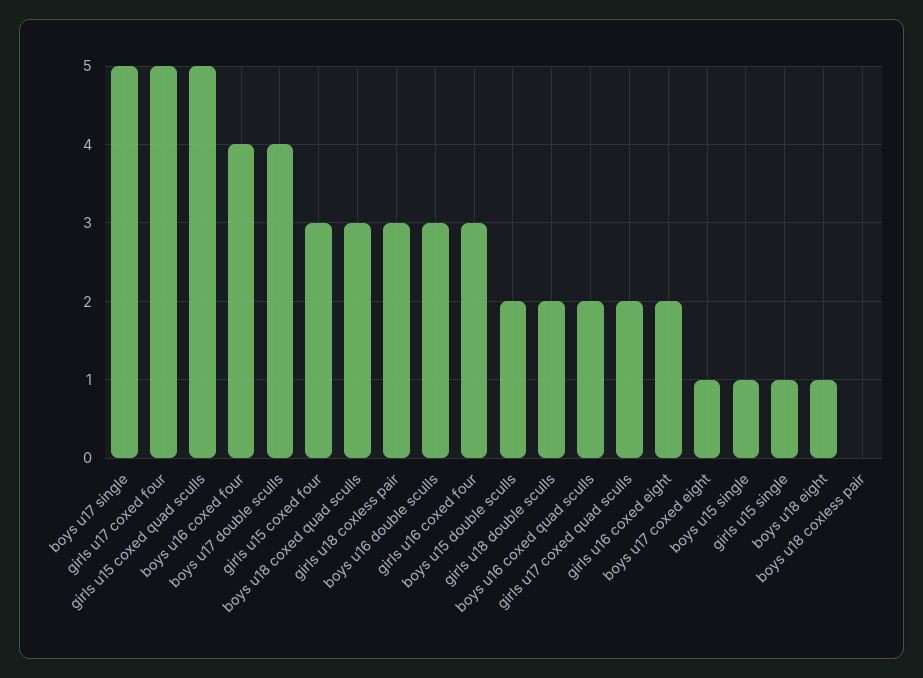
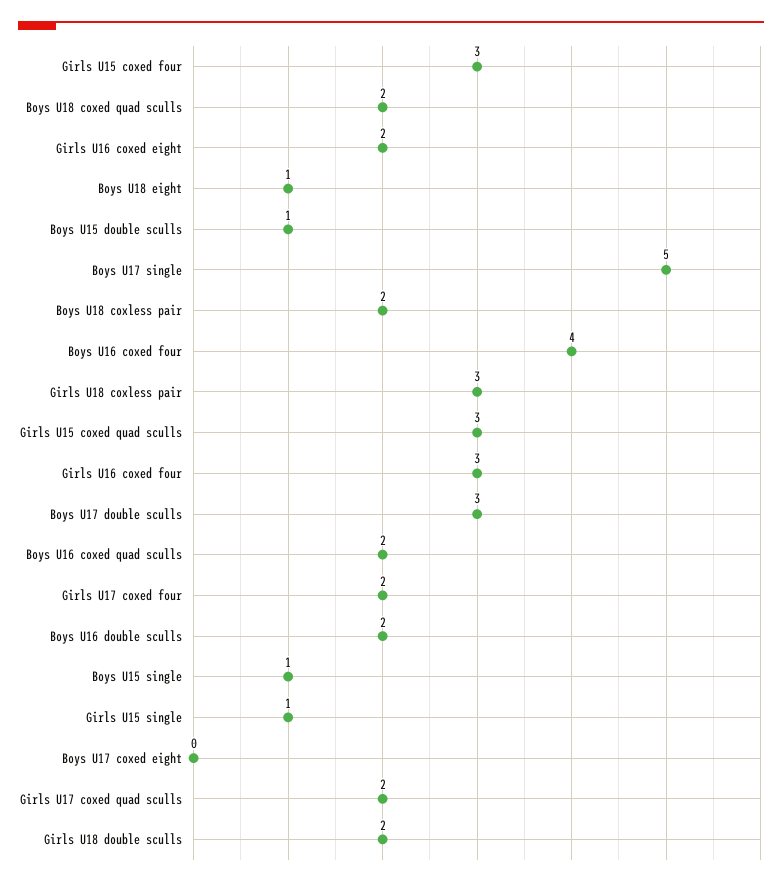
girls u17 coxed four: 5 -> 2
girls u15 coxed quad sculls: 5 -> 3
boys u17 double sculls: 4 -> 3
boys u18 coxed quad sculls: 3 -> 2
boys u16 double sculls: 3 -> 2
boys u15 double sculls: 2 -> 1
boys u17 coxed eight: 1 -> 0
boys u18 coxless pair: 0 -> 2

